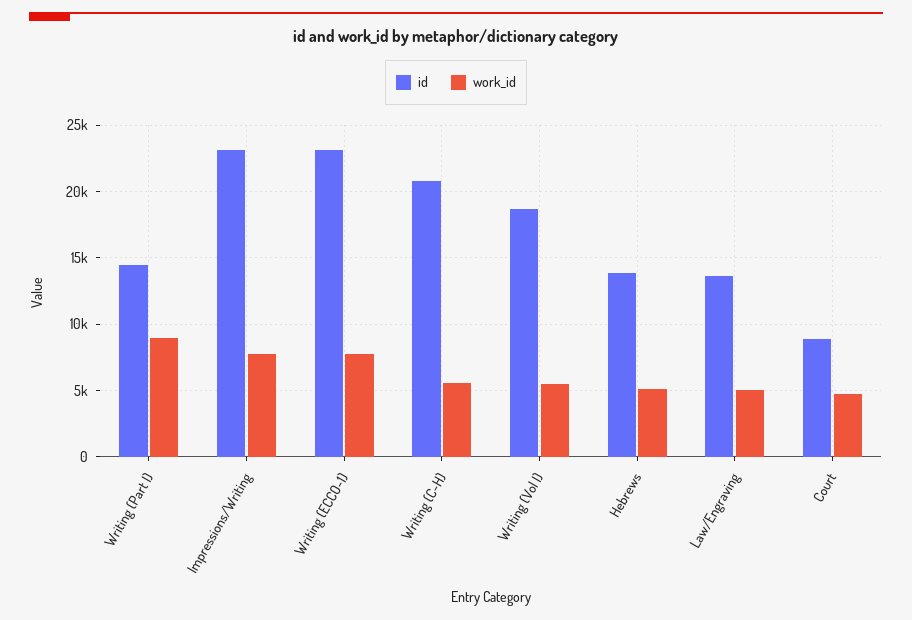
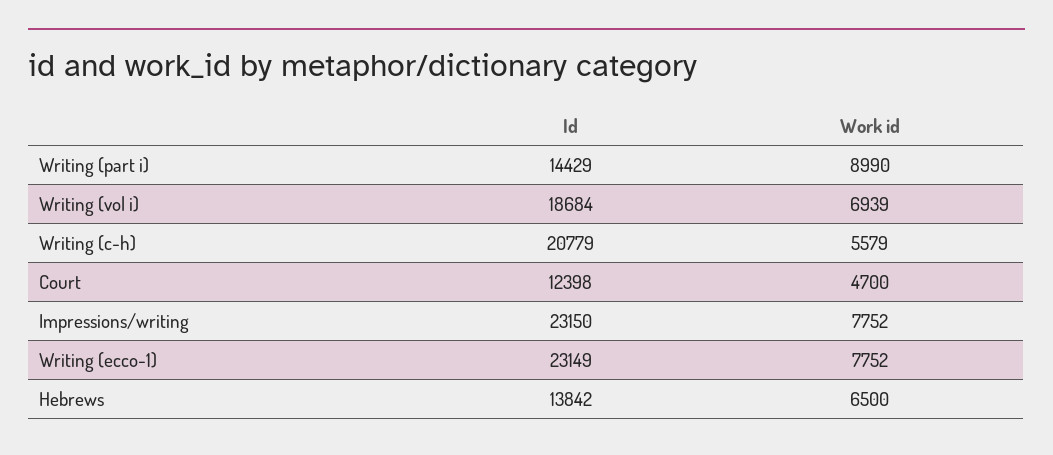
work_id, Writing (Vol I): 5500 -> 6939
work_id, Hebrews: 5000 -> 6500
id, Law/Engraving: 13500 -> none
work_id, Law/Engraving: 5000 -> none
id, Court: 9000 -> 12398

